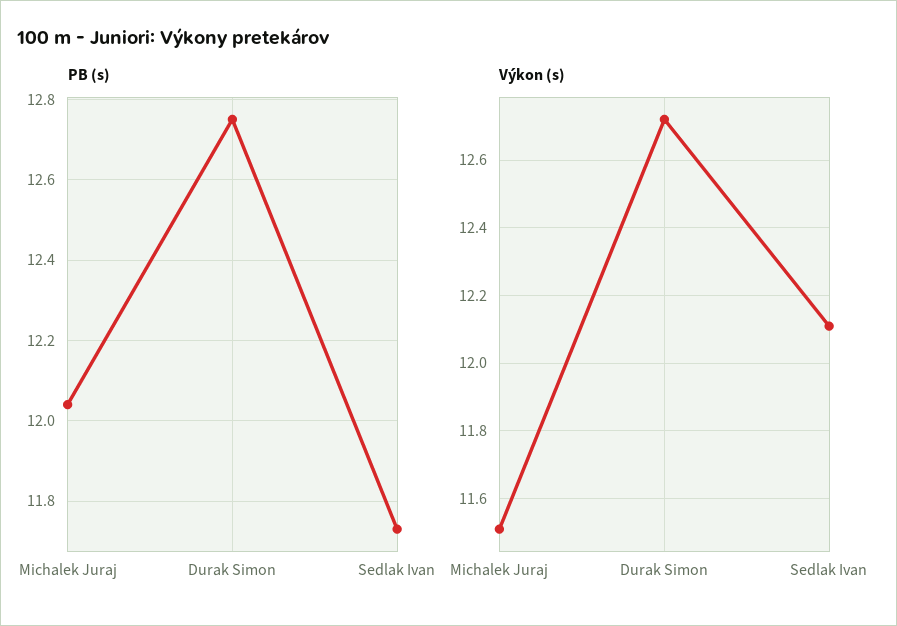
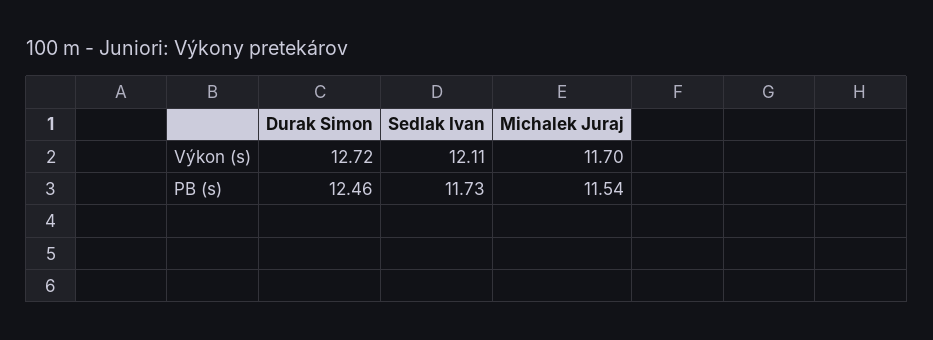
PB (s), Michalek Juraj: 12.05 -> 11.54
PB (s), Durak Simon: 12.75 -> 12.46
Výkon (s), Michalek Juraj: 11.5 -> 11.7

